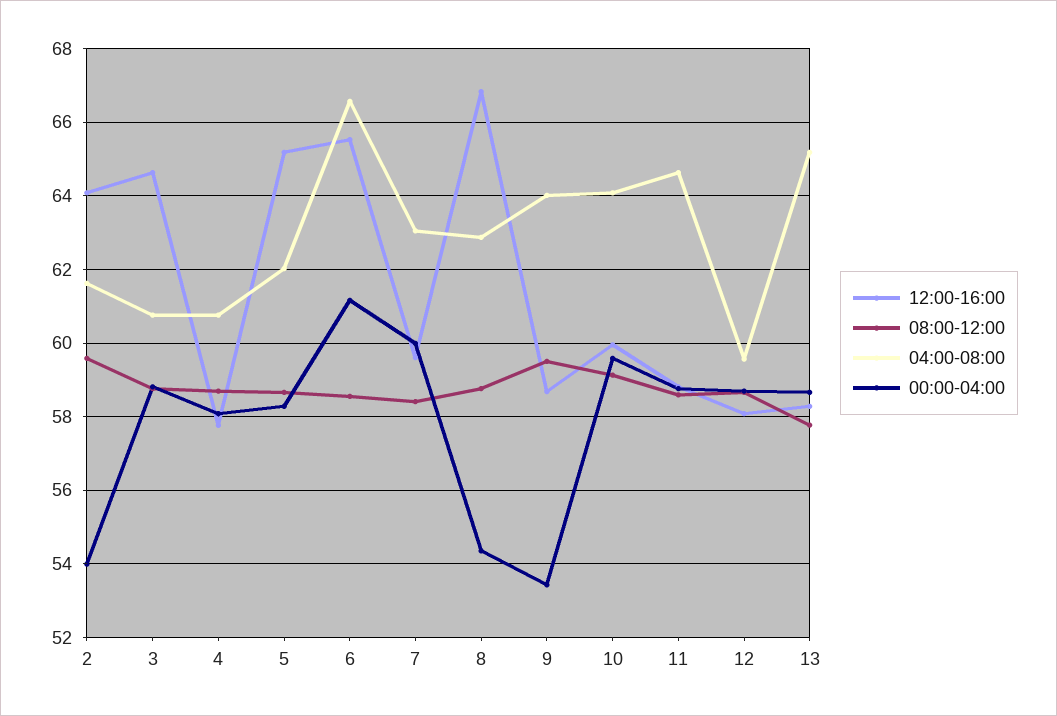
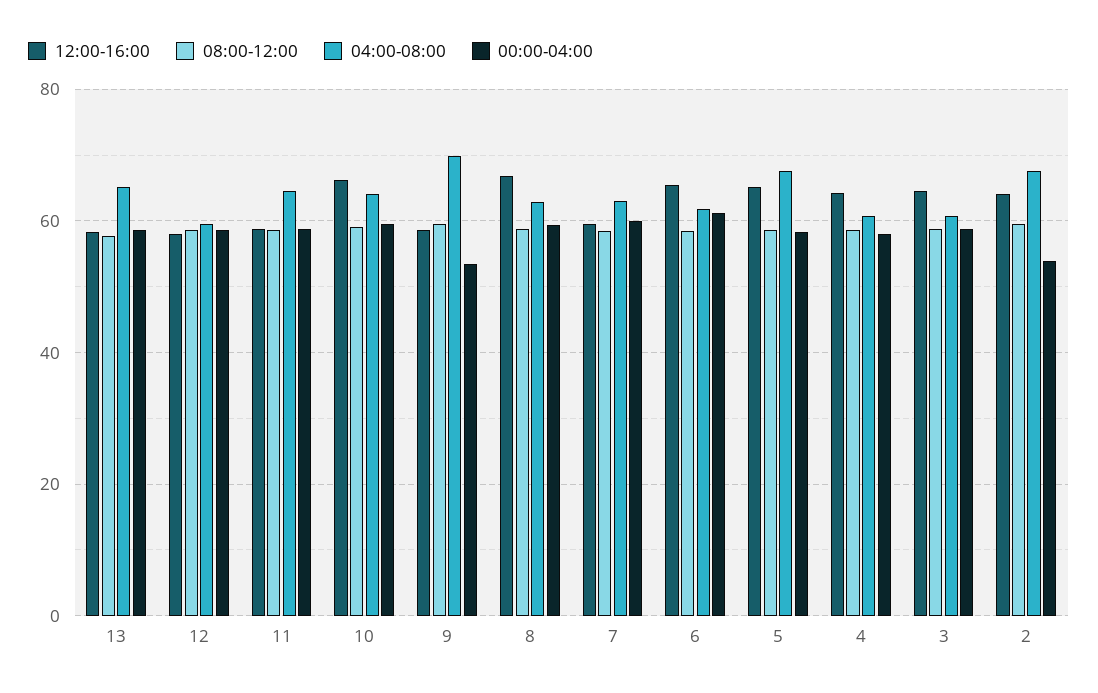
04:00-08:00, 2: 61.6 -> 68
12:00-16:00, 4: 57.8 -> 64
04:00-08:00, 5: 62 -> 68
04:00-08:00, 6: 66.6 -> 62
00:00-04:00, 8: 54.4 -> 60
04:00-08:00, 9: 64 -> 70
12:00-16:00, 10: 60 -> 66

